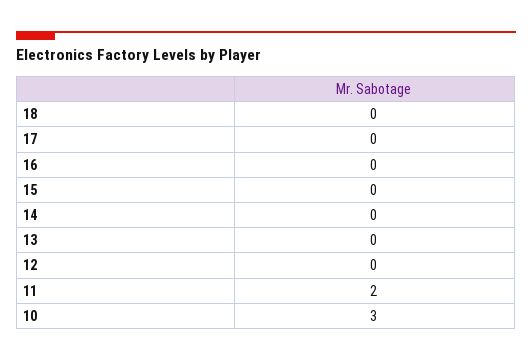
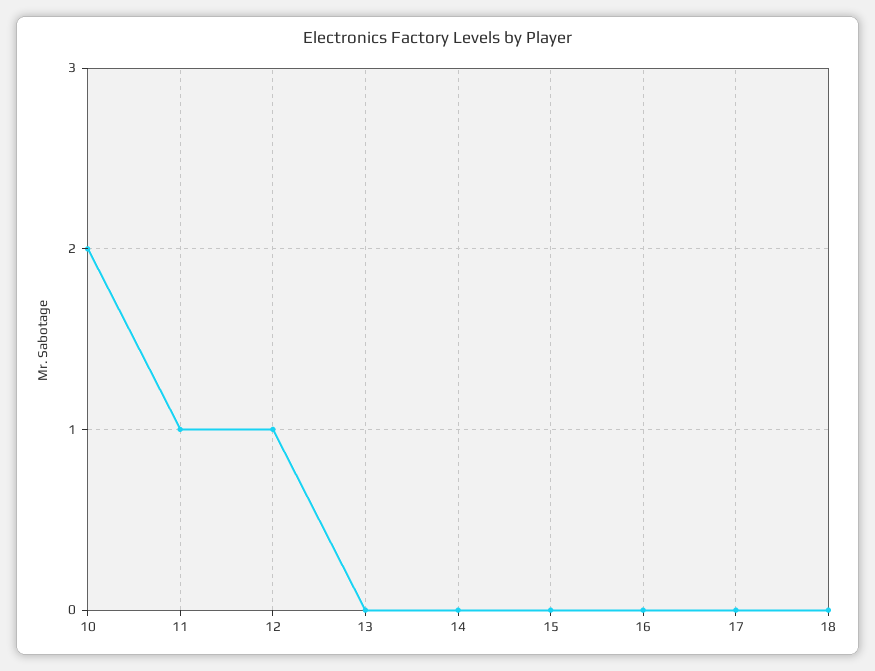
12: 0 -> 1
11: 2 -> 1
10: 3 -> 2

